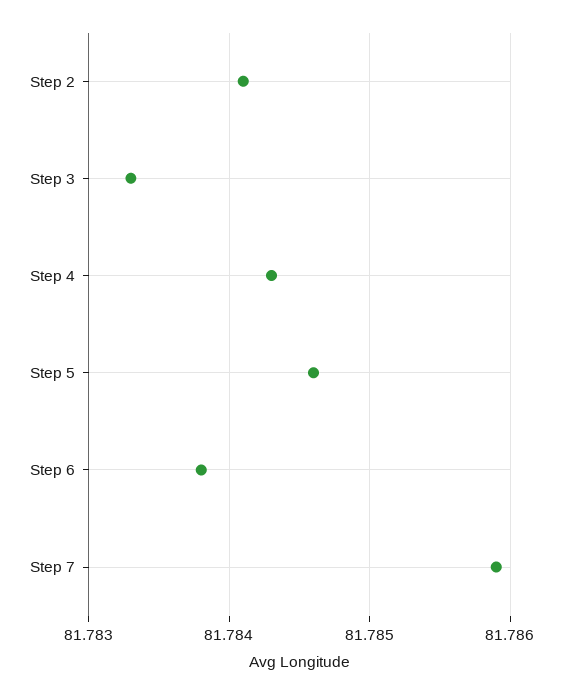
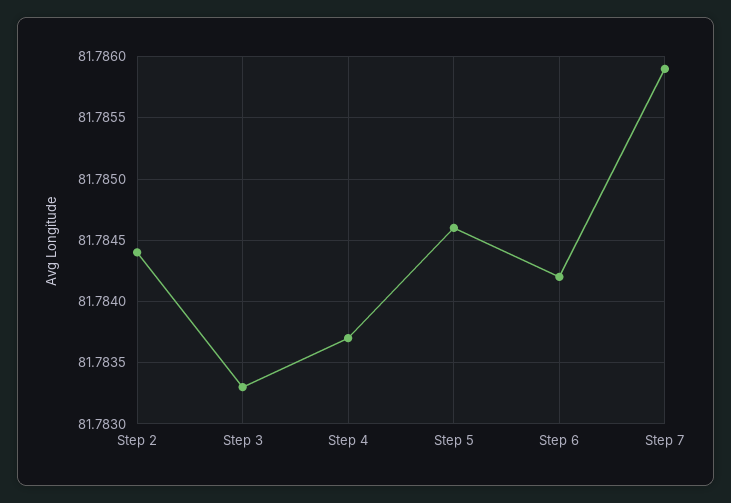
Step 2: 81.7841 -> 81.7844
Step 4: 81.7843 -> 81.7837
Step 6: 81.7838 -> 81.7842

